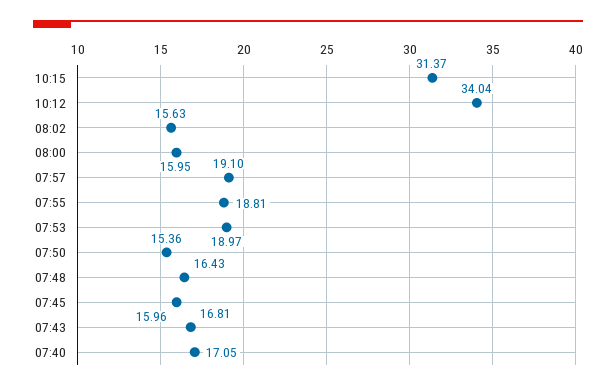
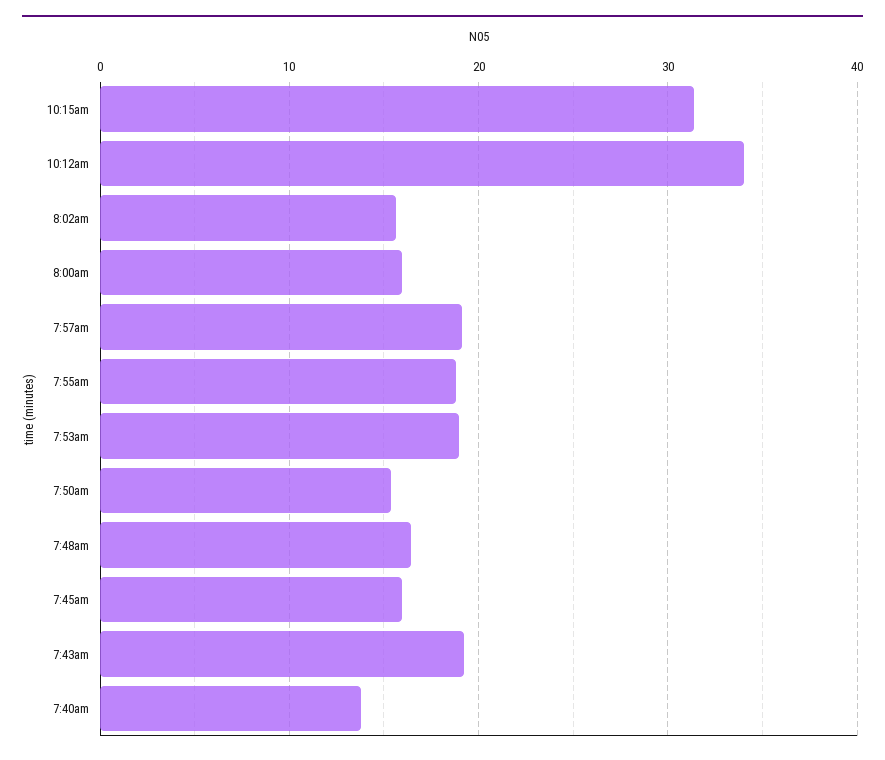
07:43: 16.81 -> 19
07:40: 17.05 -> 14

